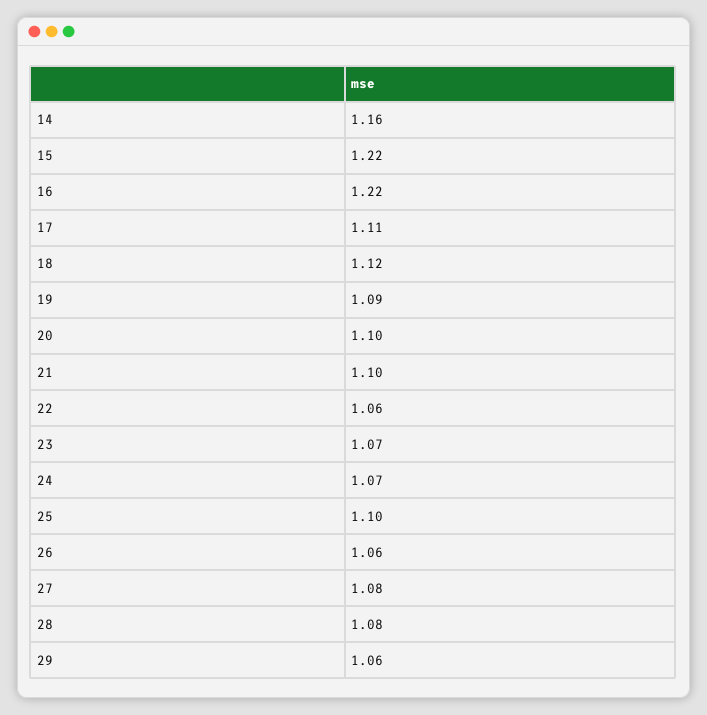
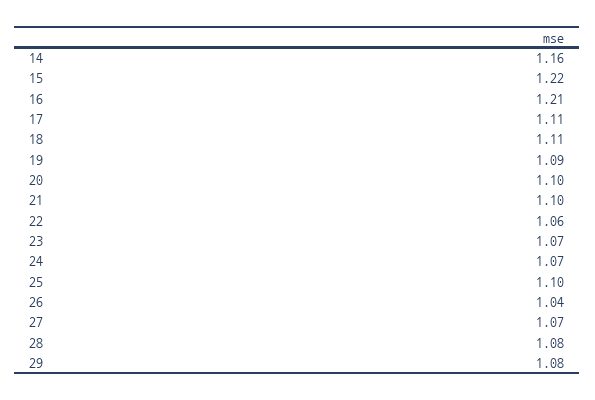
16: 1.22 -> 1.21
18: 1.12 -> 1.11
26: 1.06 -> 1.04
27: 1.08 -> 1.07
29: 1.06 -> 1.08

